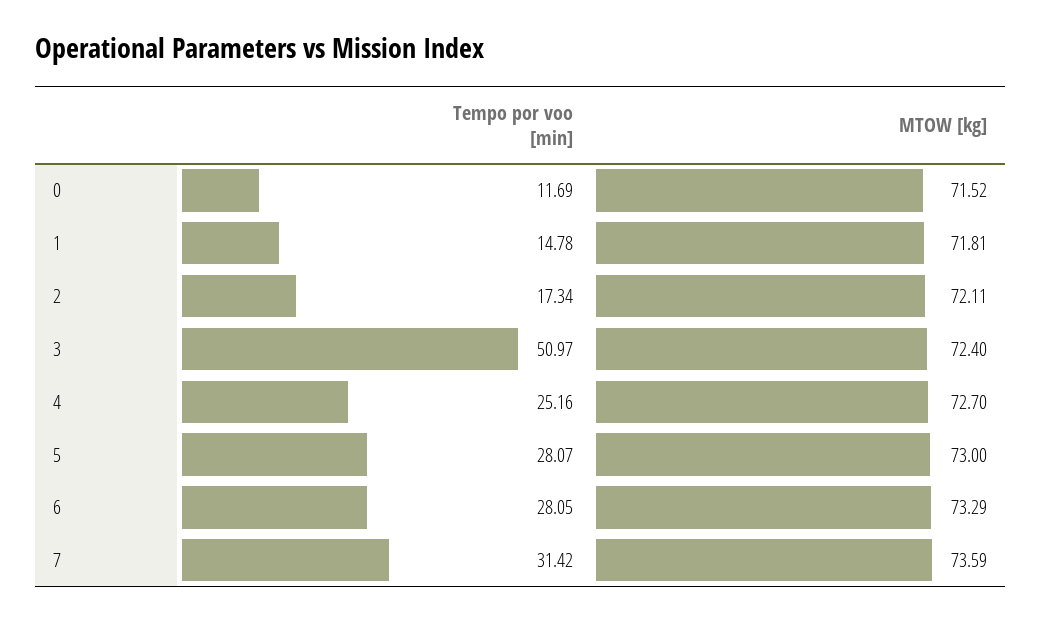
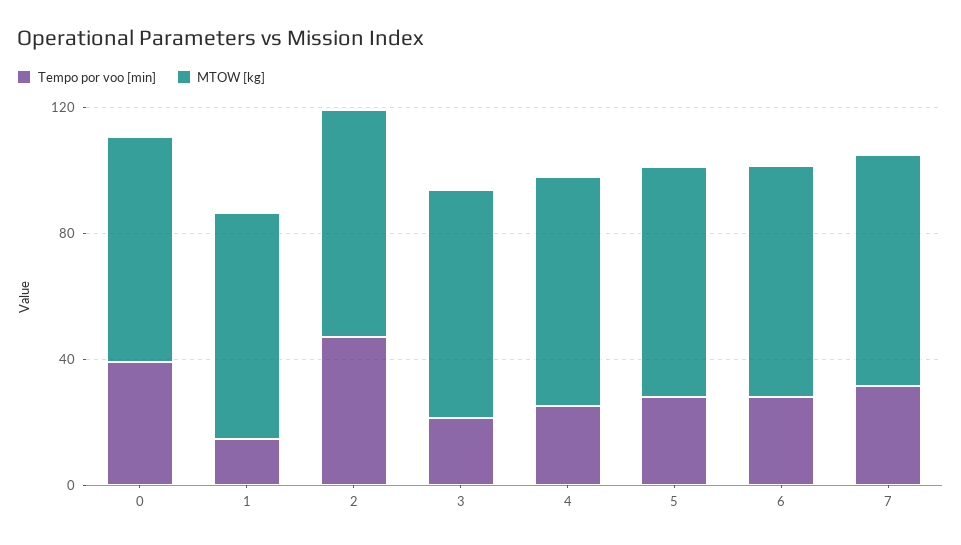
Tempo por voo [min], 0: 11.69 -> 40
Tempo por voo [min], 2: 17.34 -> 50
Tempo por voo [min], 3: 50.97 -> 20

